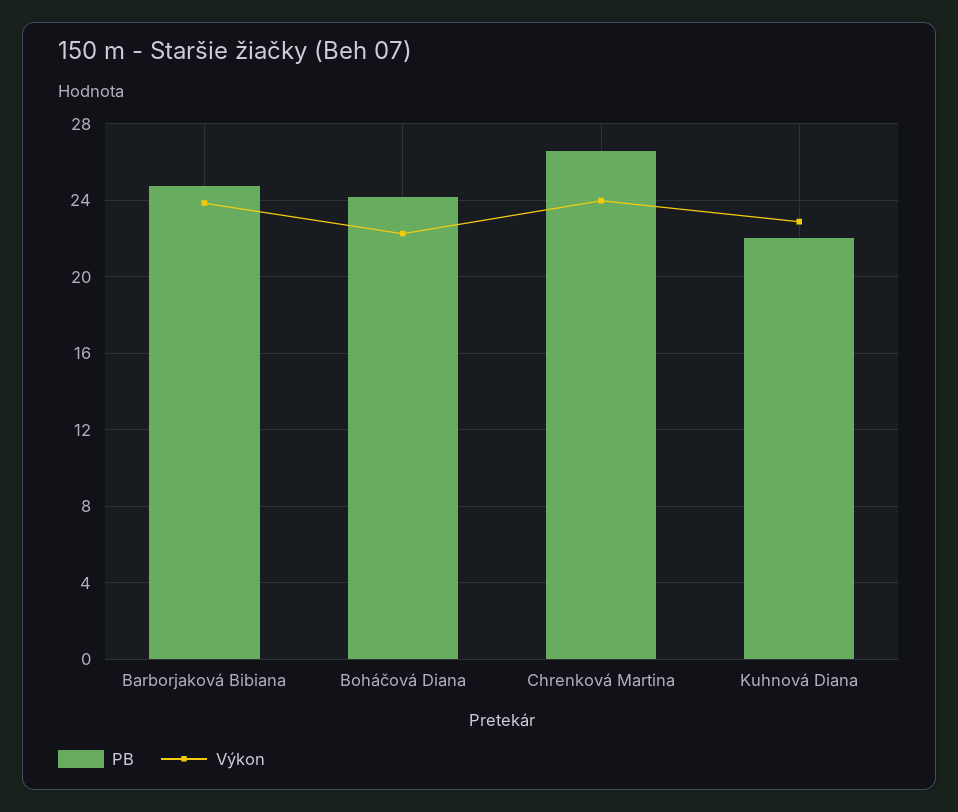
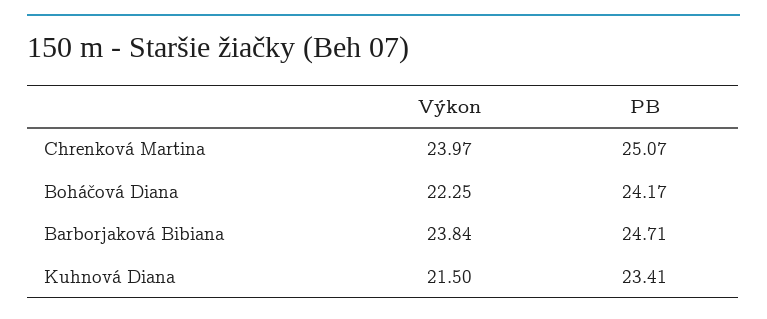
PB, Chrenková Martina: 26.5 -> 25.07
PB, Kuhnová Diana: 22 -> 23.41
Výkon, Kuhnová Diana: 23 -> 21.5

